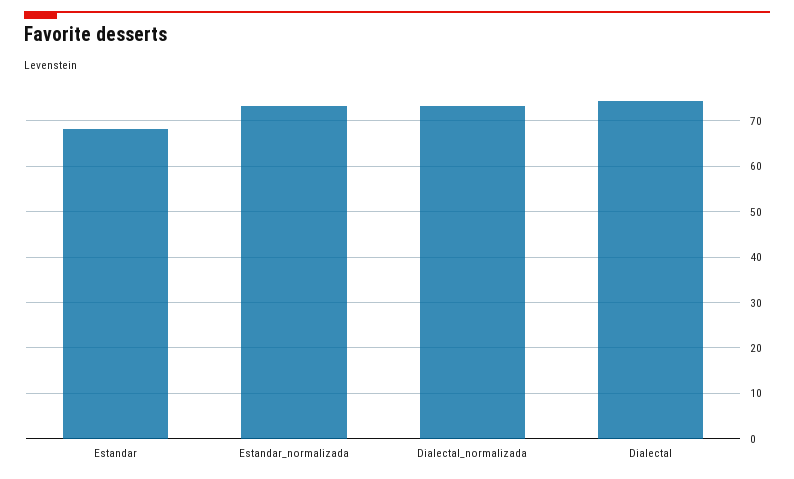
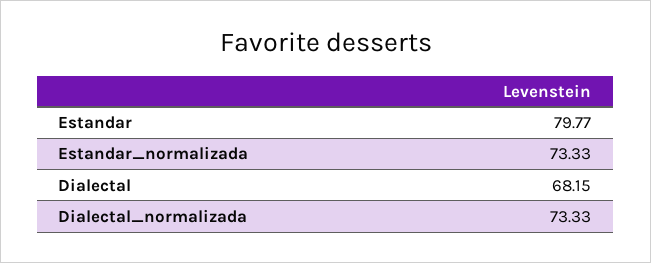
Estandar: 68 -> 79.77
Dialectal: 74 -> 68.15

